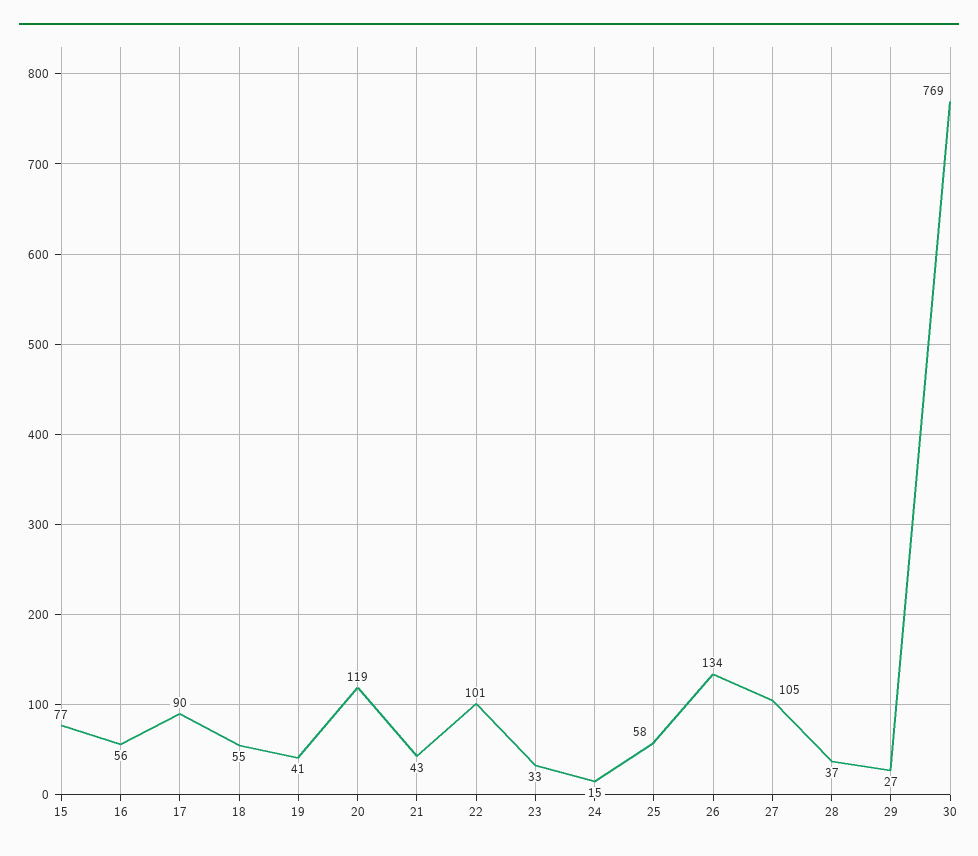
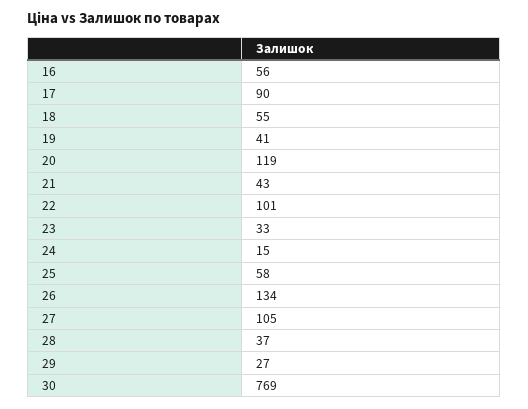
15: 77 -> none

